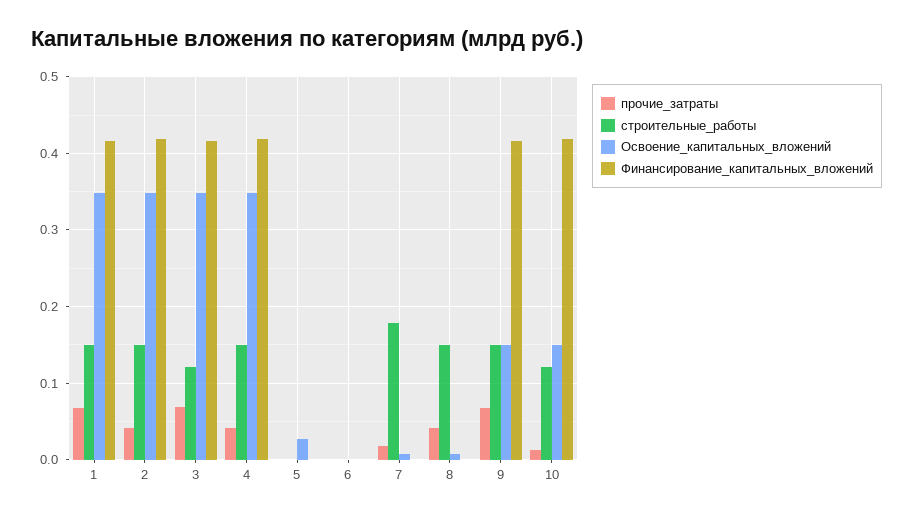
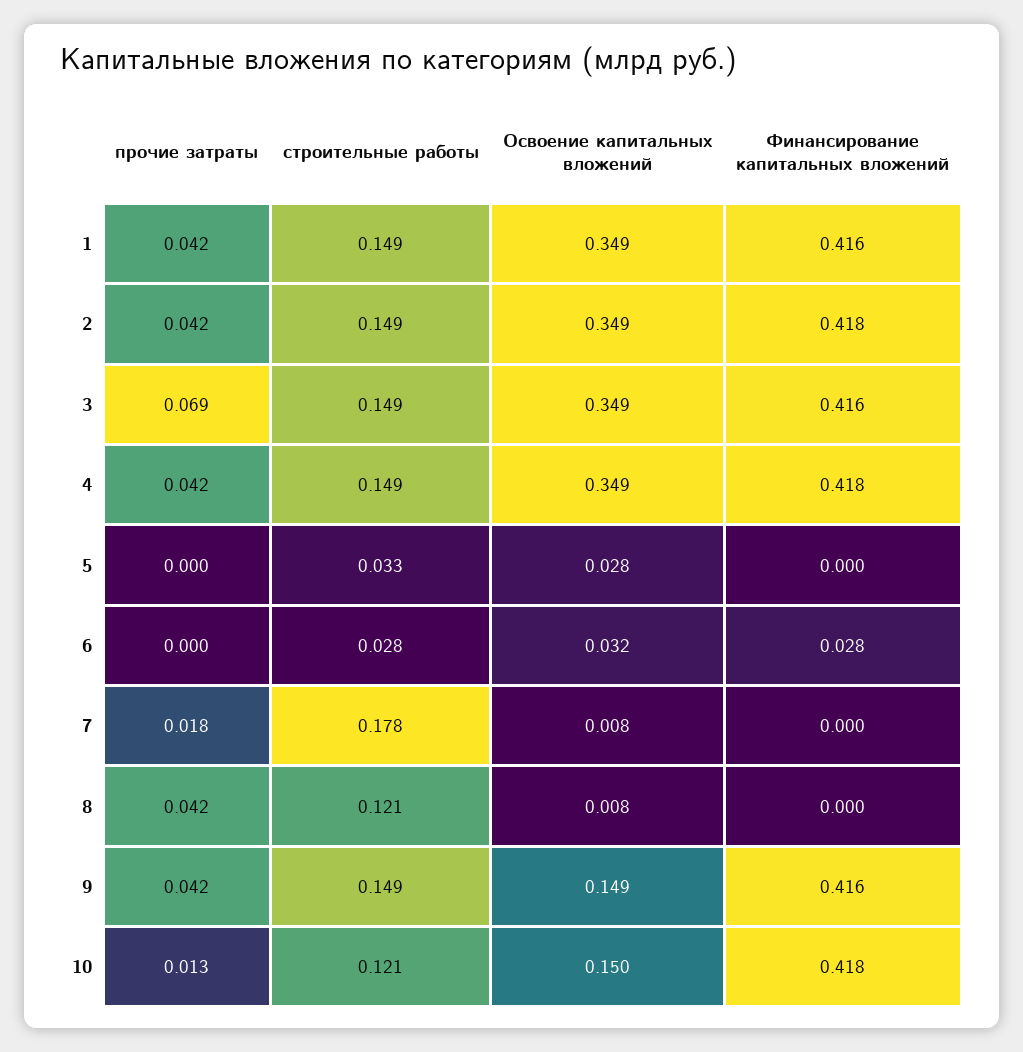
прочие_затраты, 1: 0.07 -> 0.042
строительные_работы, 3: 0.12 -> 0.149
строительные_работы, 5: 0 -> 0.033
строительные_работы, 6: 0 -> 0.028
Освоение_капитальных_вложений, 6: 0 -> 0.032
Финансирование_капитальных_вложений, 6: 0 -> 0.028
строительные_работы, 8: 0.15 -> 0.121
прочие_затраты, 9: 0.07 -> 0.042

